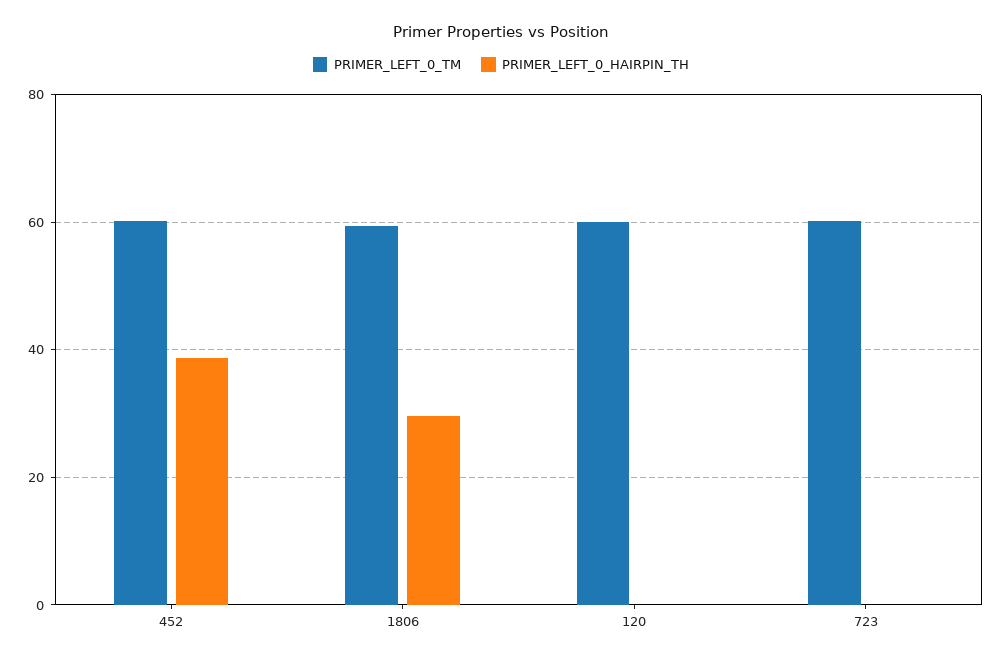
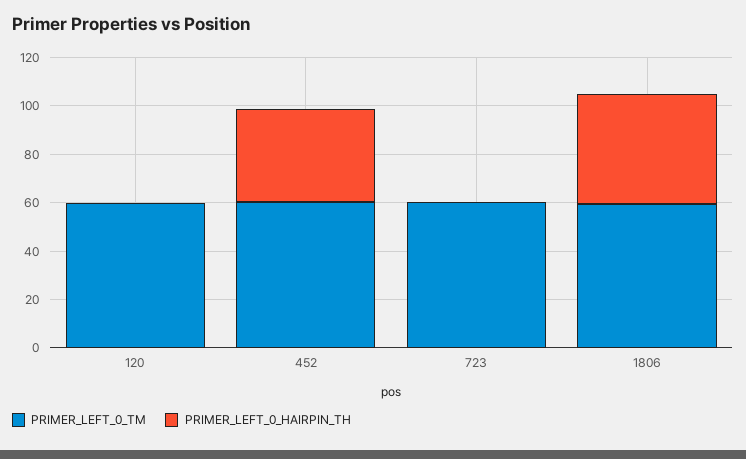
PRIMER_LEFT_0_HAIRPIN_TH, 1806: 30 -> 45

